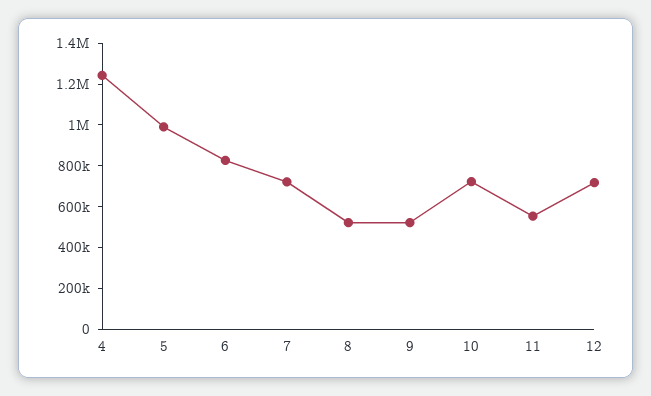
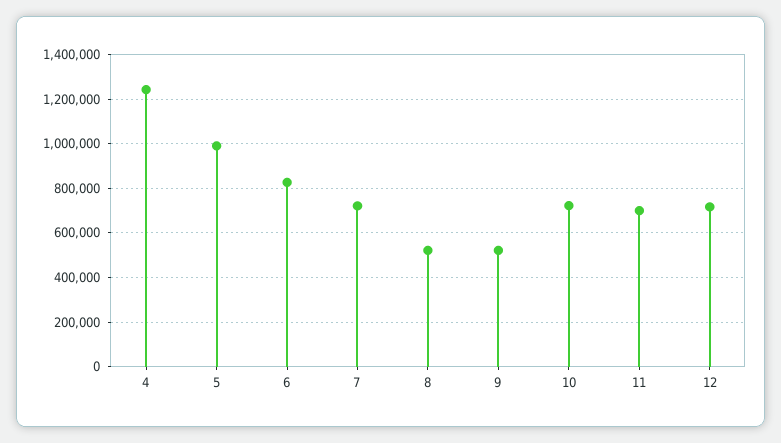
11: 550000 -> 700000

